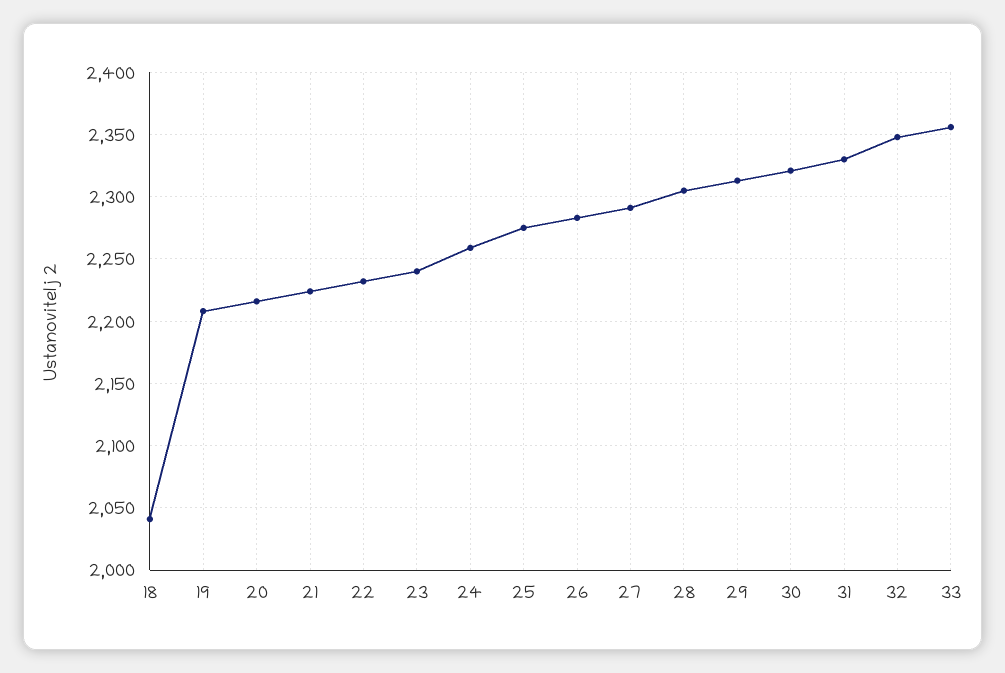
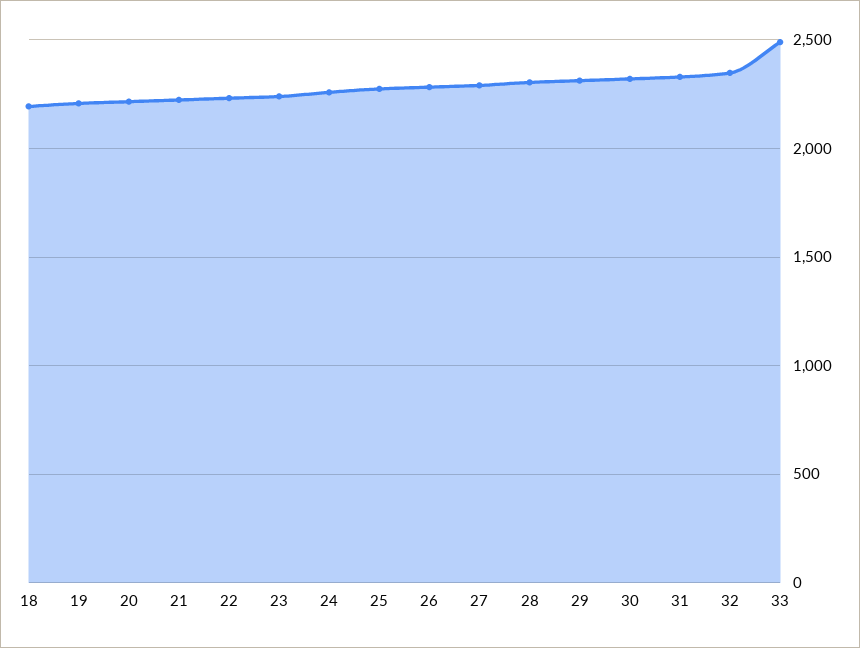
18: 2040 -> 2200
33: 2355 -> 2500

